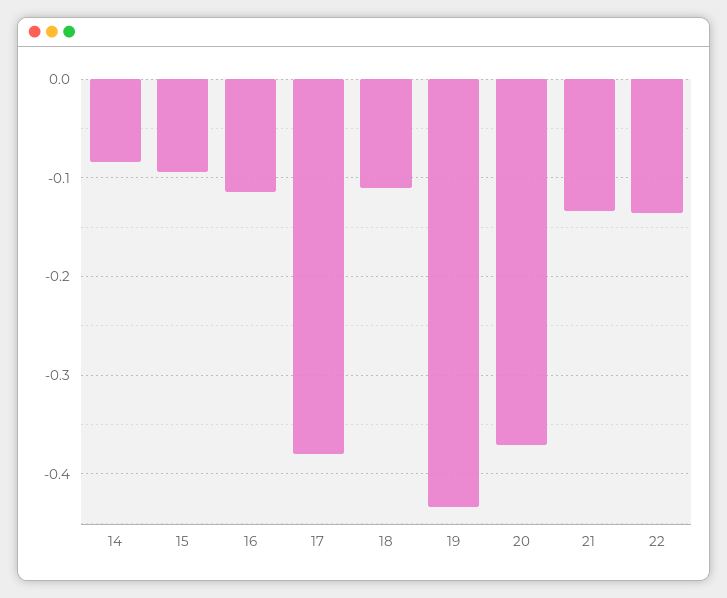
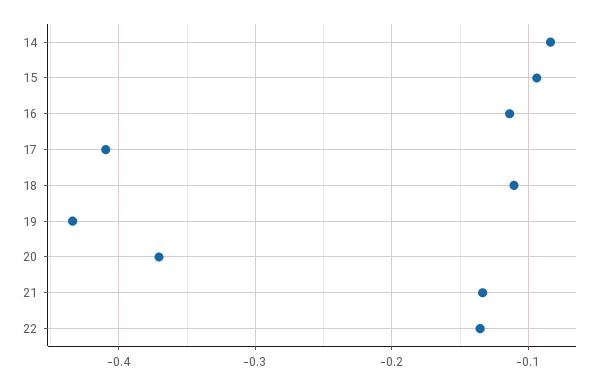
17: -0.38 -> -0.41

